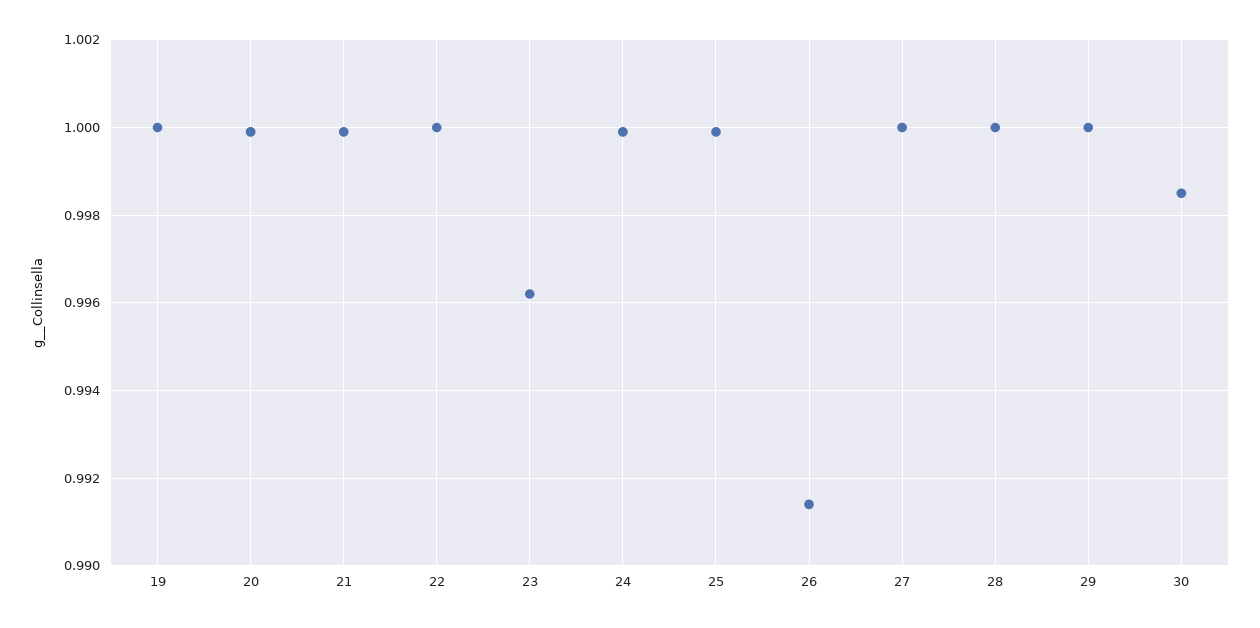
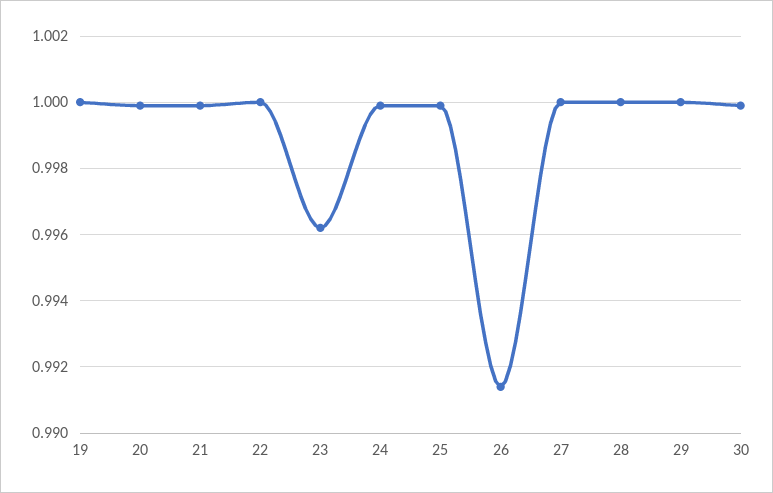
30: 0.9985 -> 1

